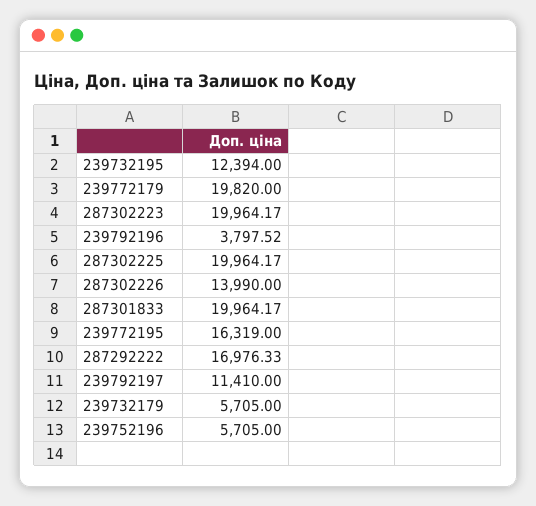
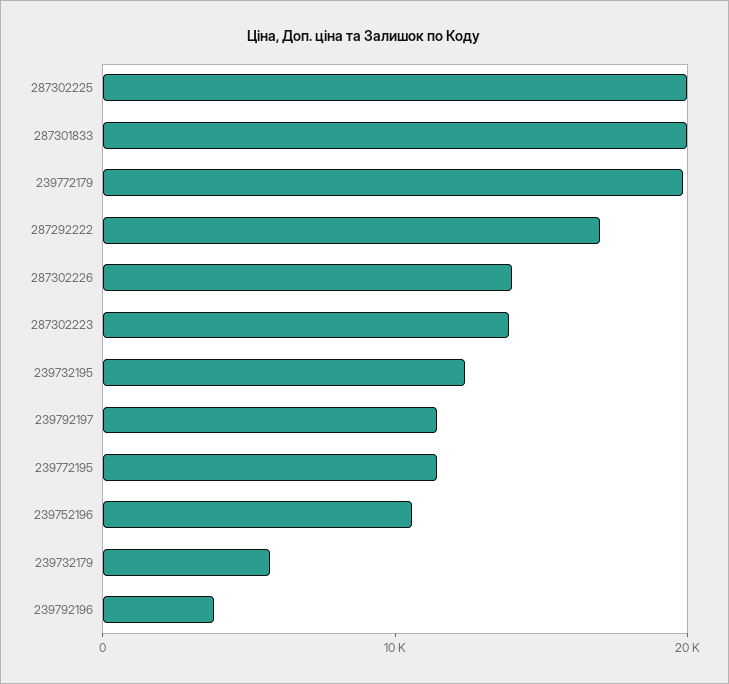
287302223: 19964.17 -> 14000
239772195: 16319 -> 12000
239752196: 5705 -> 10000

